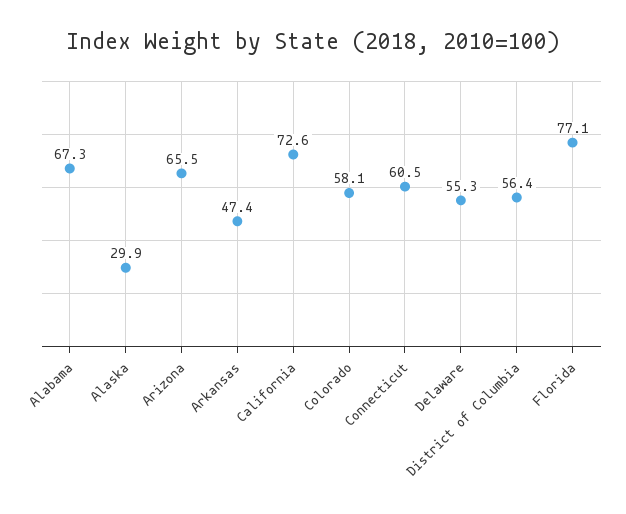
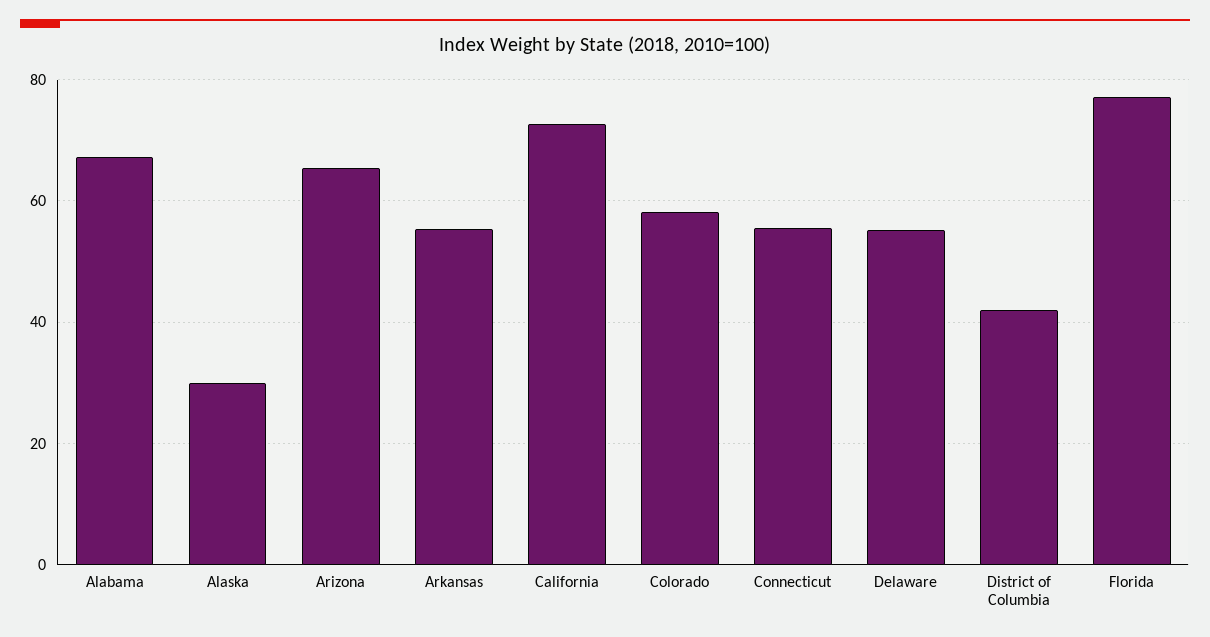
Arkansas: 47.4 -> 56
Connecticut: 60.5 -> 56
District of Columbia: 56.4 -> 42

